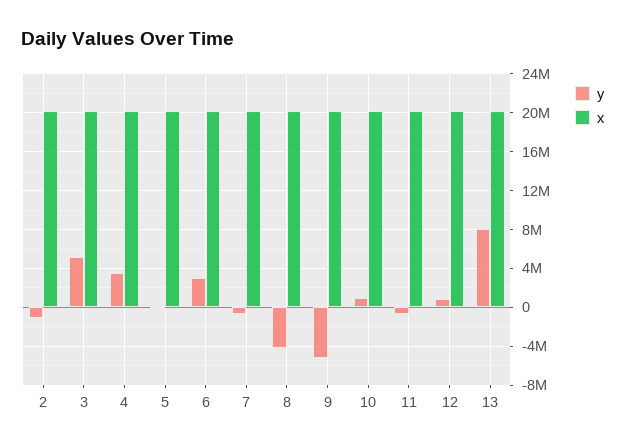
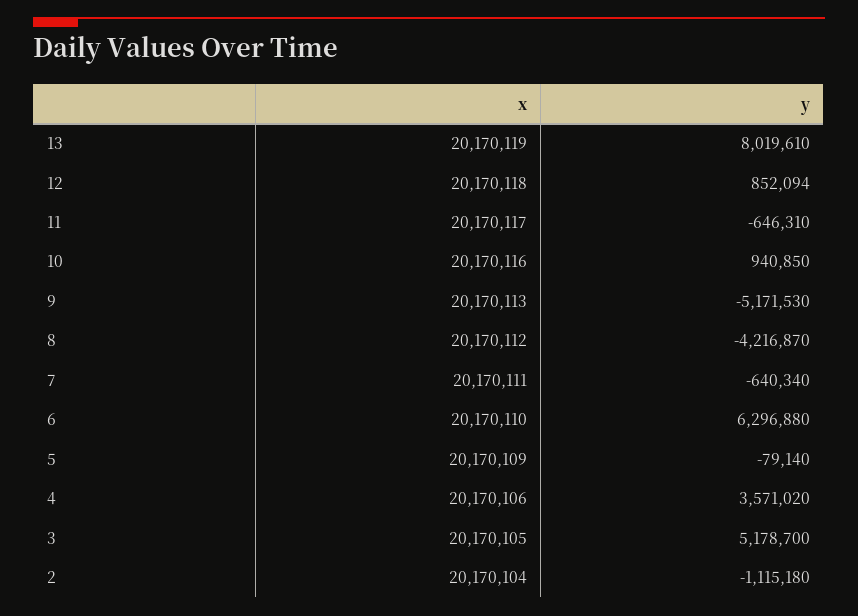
y, 6: 3000000 -> 6296880

